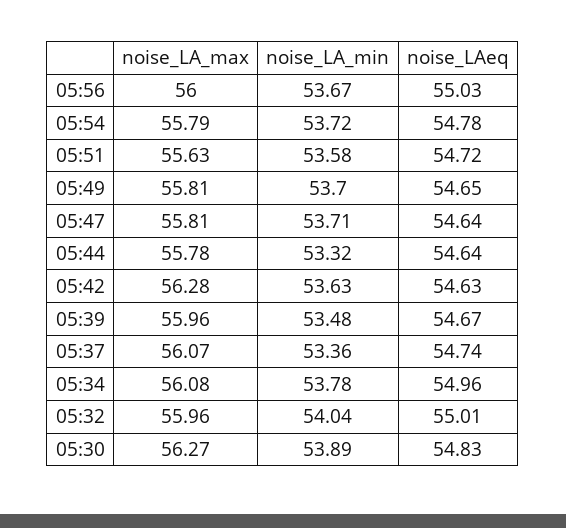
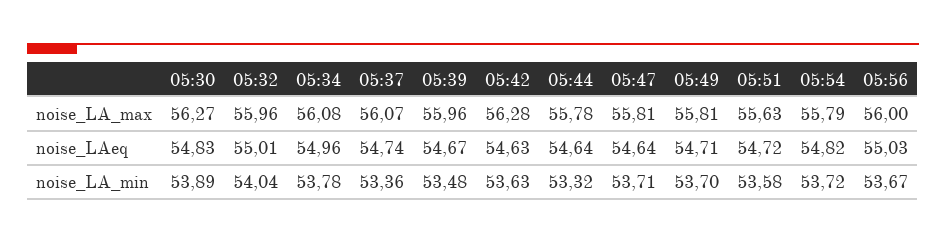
noise_LAeq, 05:54: 54.78 -> 54.82
noise_LAeq, 05:49: 54.65 -> 54.71

